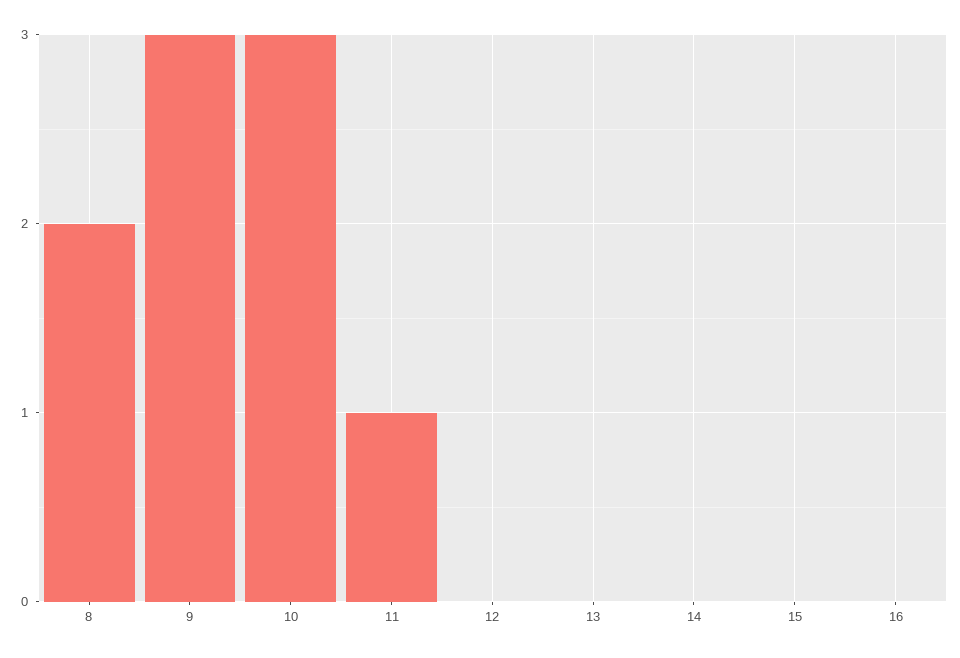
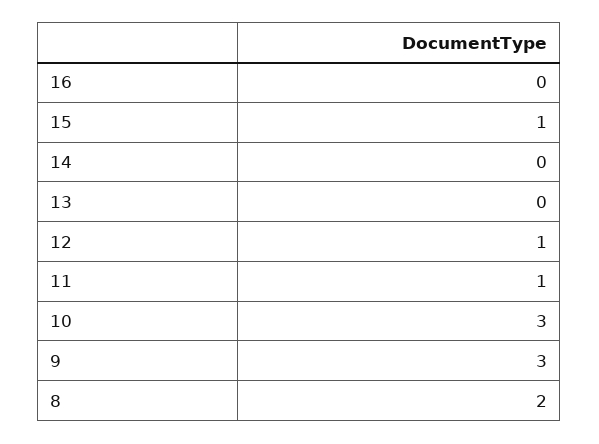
12: 0 -> 1
15: 0 -> 1

